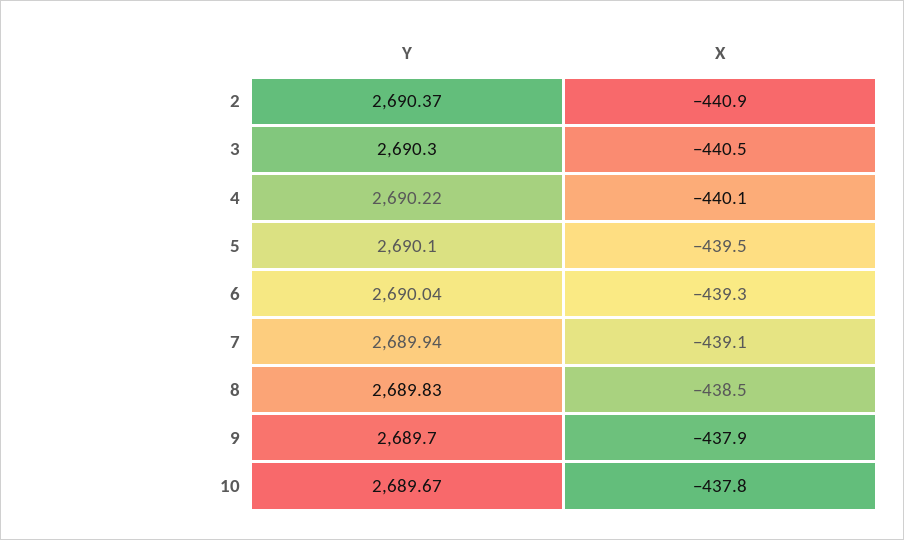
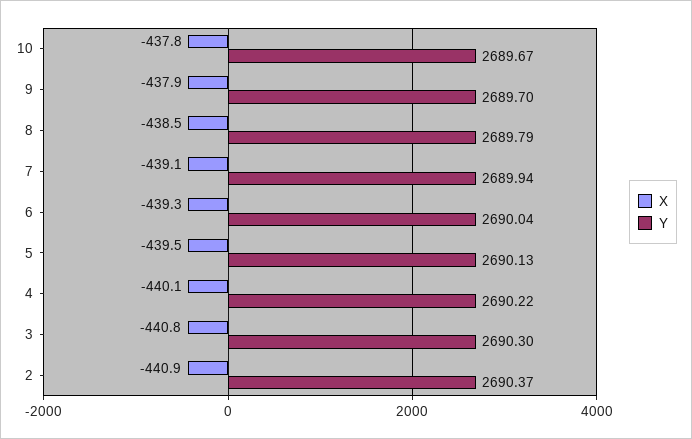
X, 3: -440.5 -> -440.8
Y, 5: 2690.1 -> 2690.13
Y, 8: 2689.83 -> 2689.79

